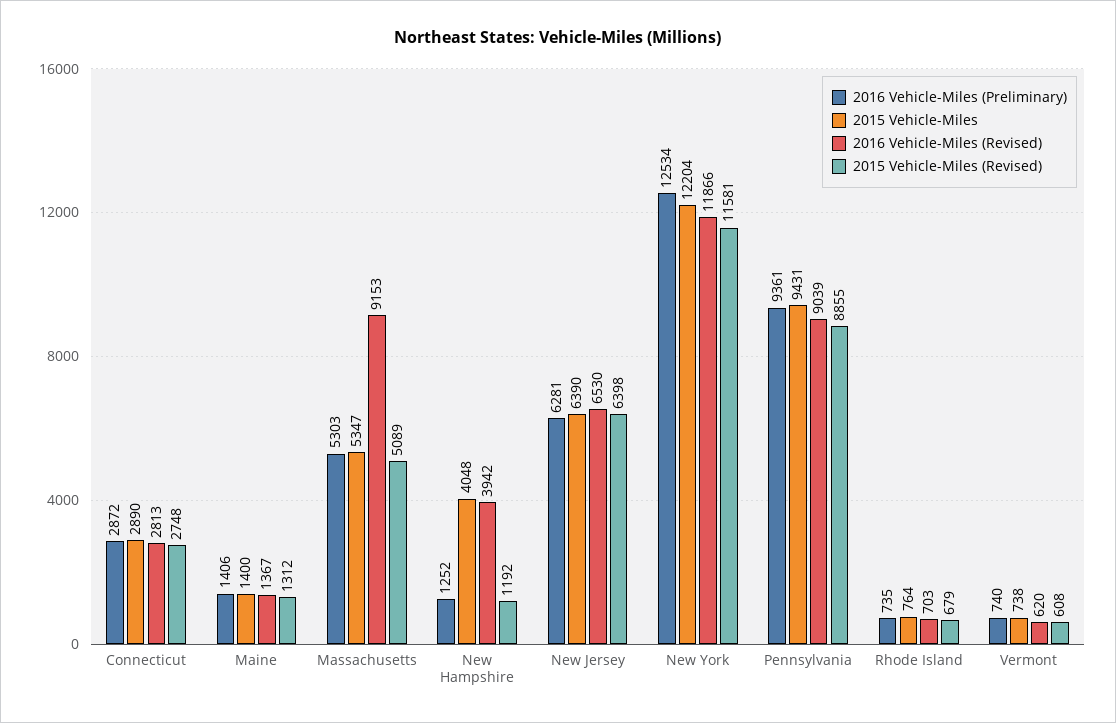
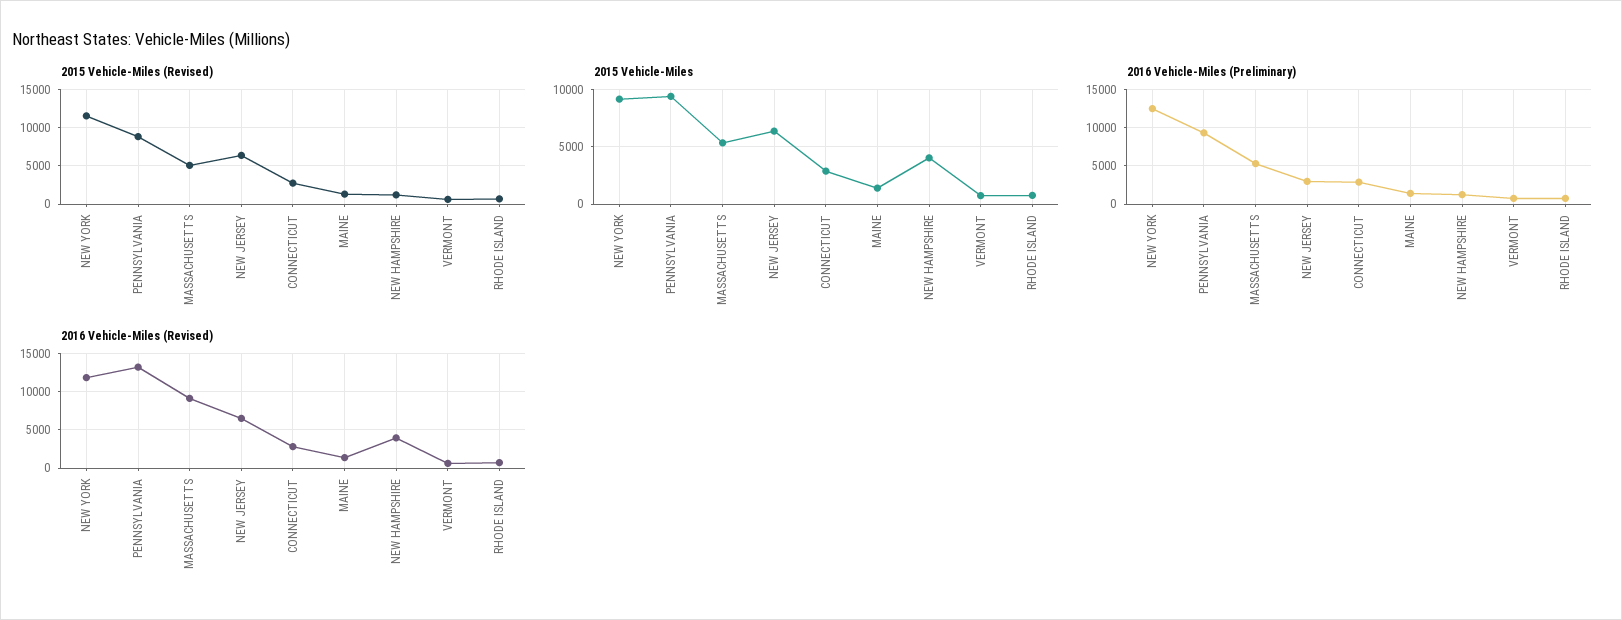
2016 Vehicle-Miles (Preliminary), New Jersey: 6281 -> 3000
2015 Vehicle-Miles, New York: 12204 -> 9000
2016 Vehicle-Miles (Revised), Pennsylvania: 9039 -> 13000

